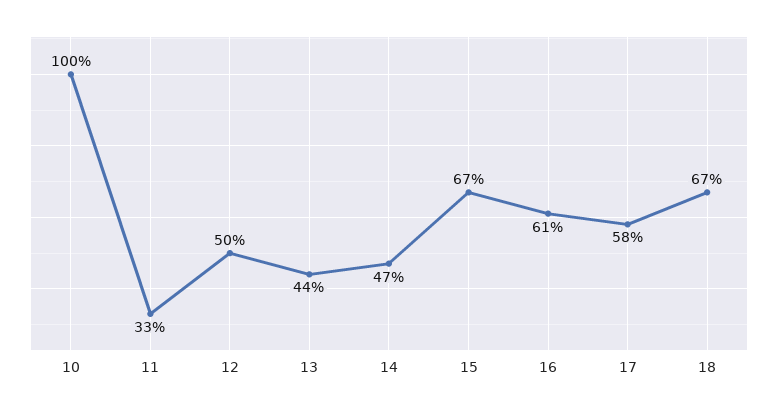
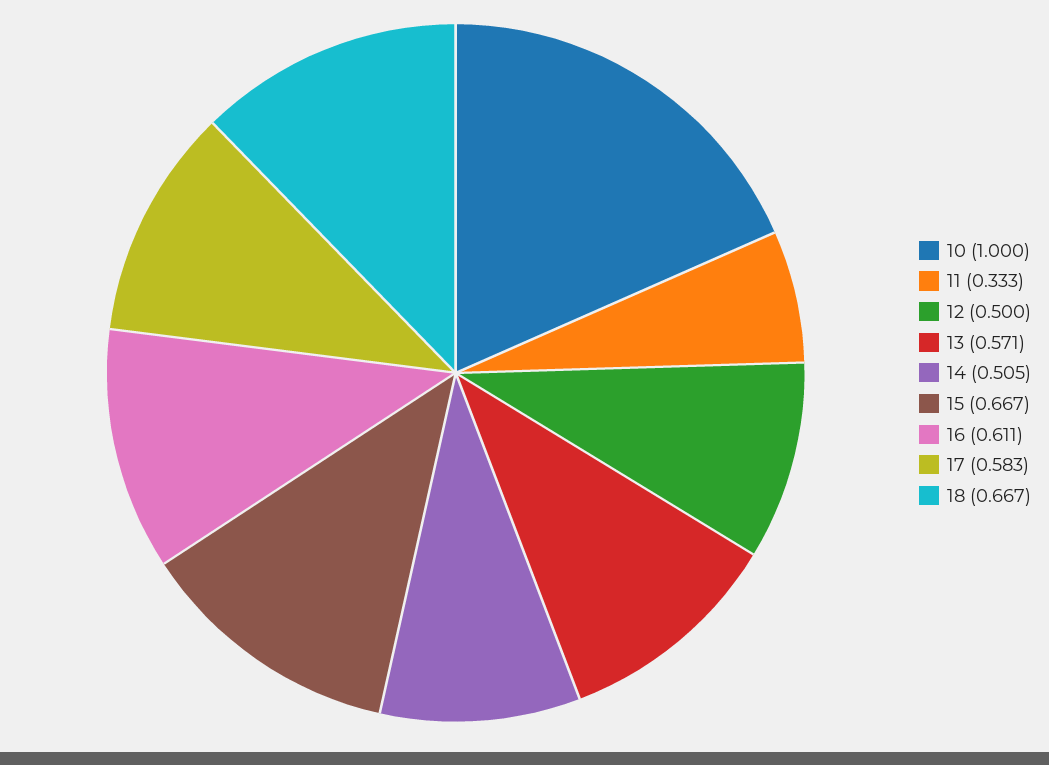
13: 0.44 -> 0.571
14: 0.47 -> 0.505

